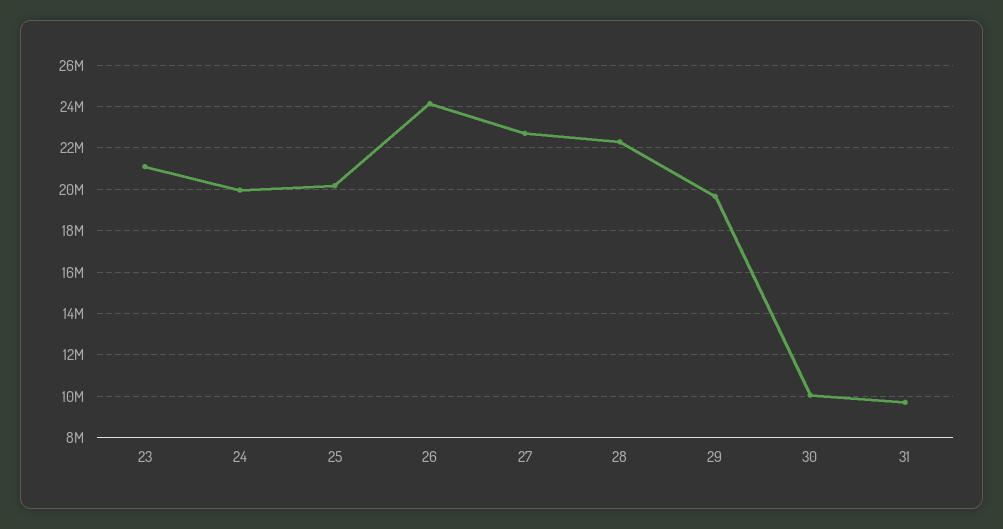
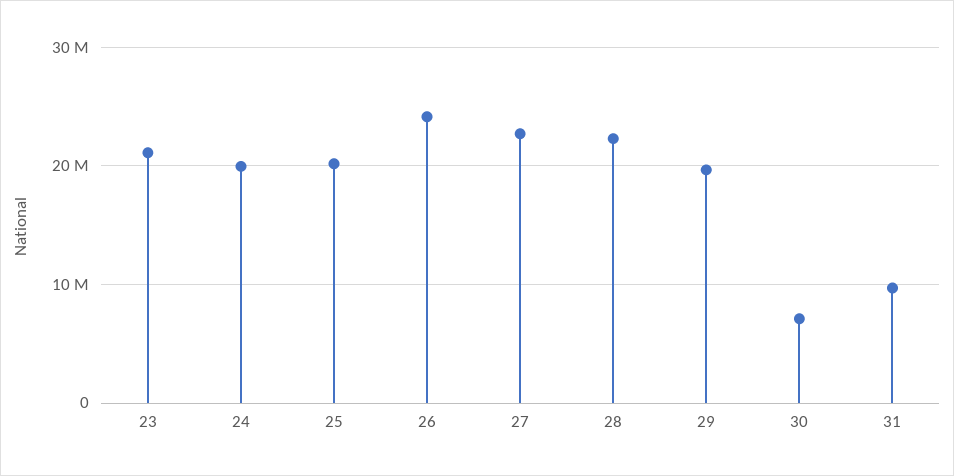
30: 10000000 -> 7000000

